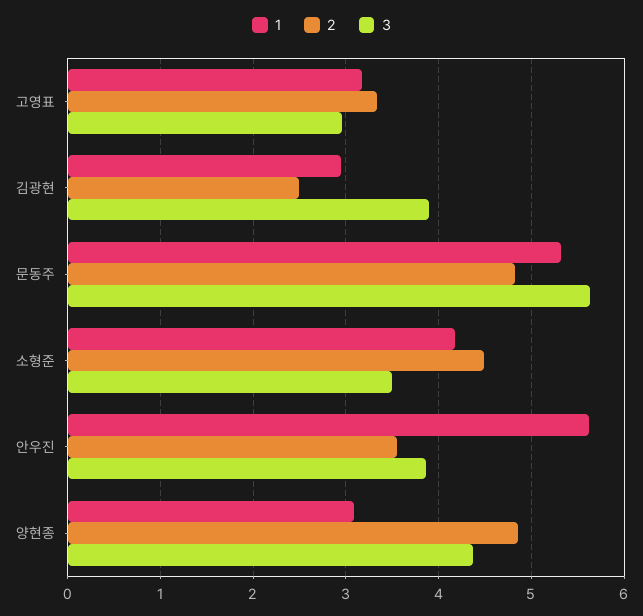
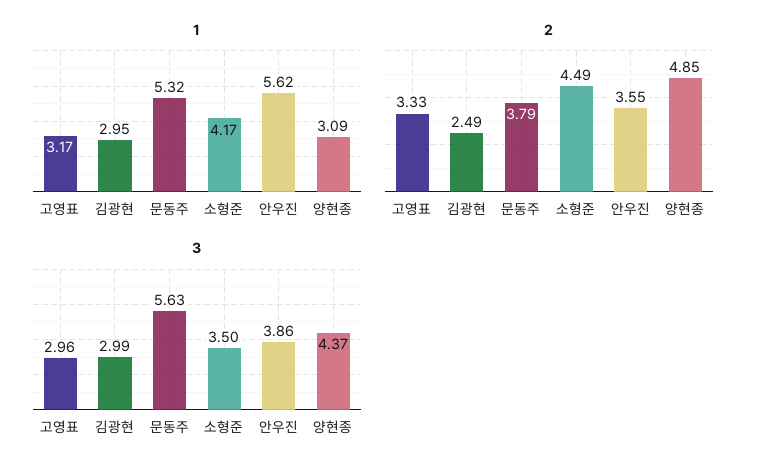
3, 김광현: 3.9 -> 2.99
2, 문동주: 4.8 -> 3.79

